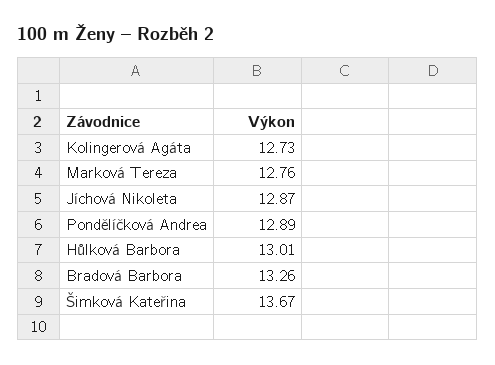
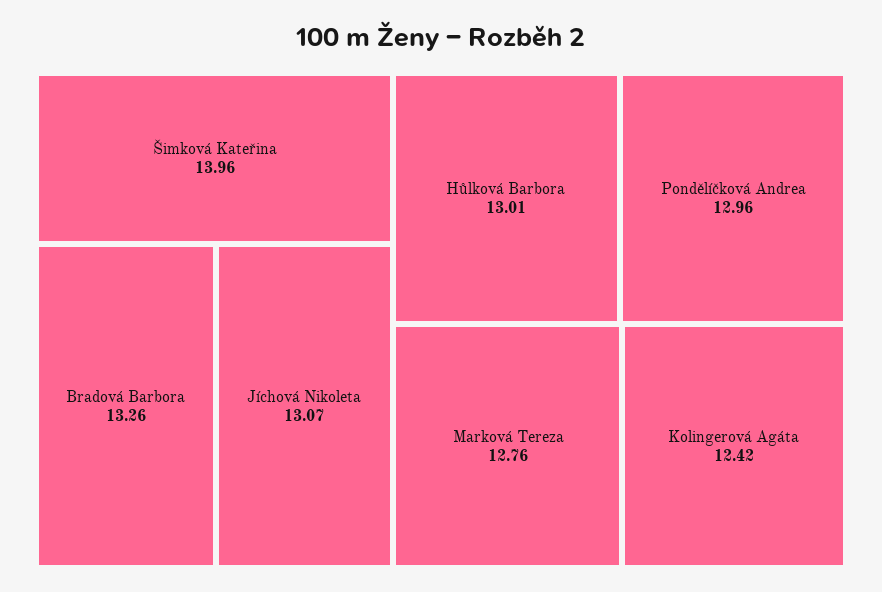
Kolingerová Agáta: 12.73 -> 12.42
Jíchová Nikoleta: 12.87 -> 13.07
Pondělíčková Andrea: 12.89 -> 12.96
Šimková Kateřina: 13.67 -> 13.96

